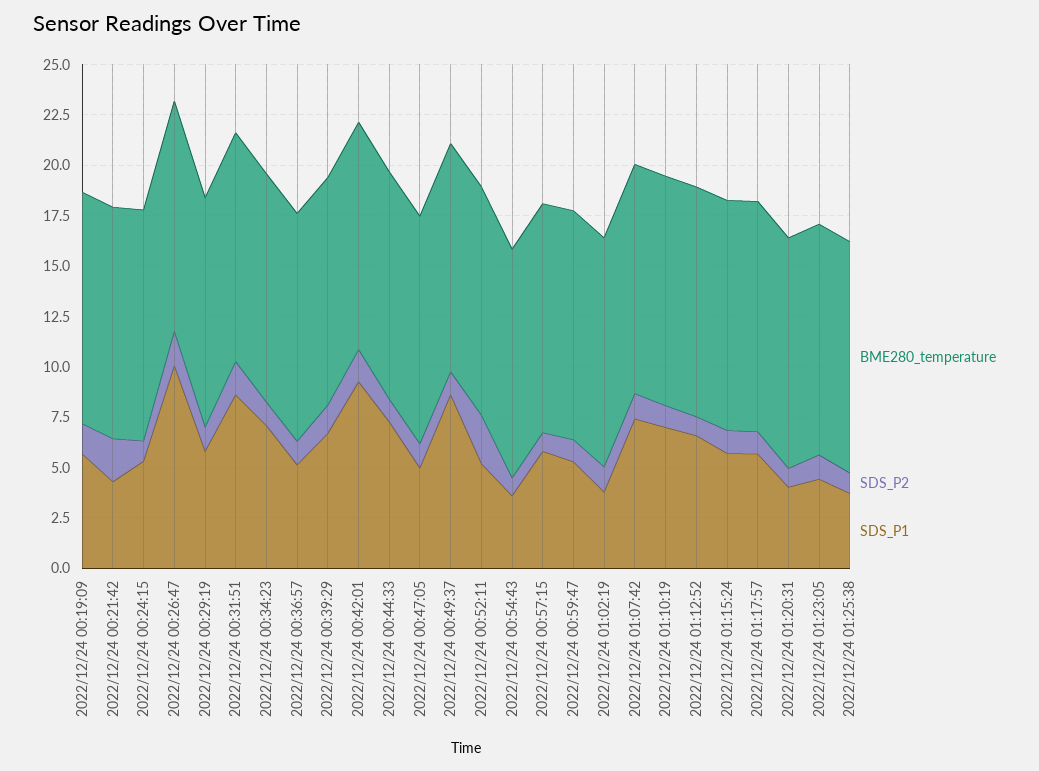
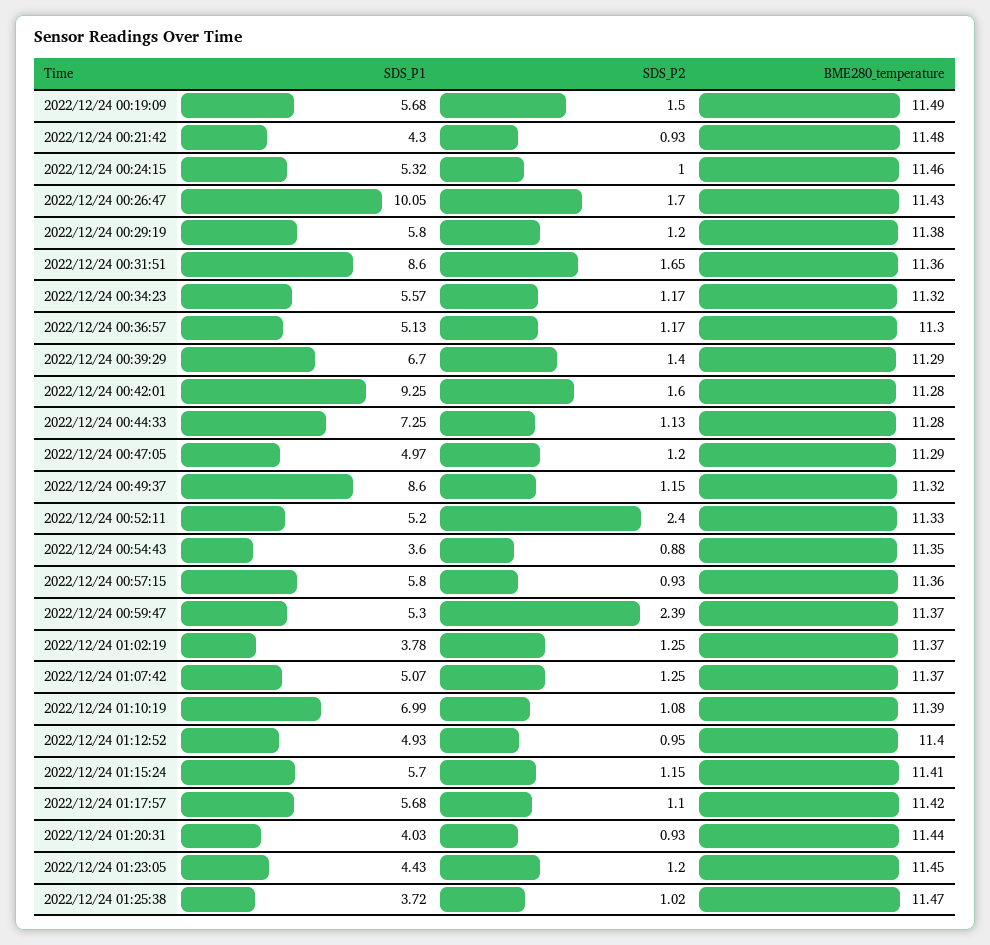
SDS_P2, 2022/12/24 00:21:42: 2 -> 0.93
SDS_P1, 2022/12/24 00:34:23: 7 -> 5.57
SDS_P2, 2022/12/24 00:59:47: 1 -> 2.39
SDS_P1, 2022/12/24 01:07:42: 7.5 -> 5.07
SDS_P1, 2022/12/24 01:12:52: 6.5 -> 4.93

